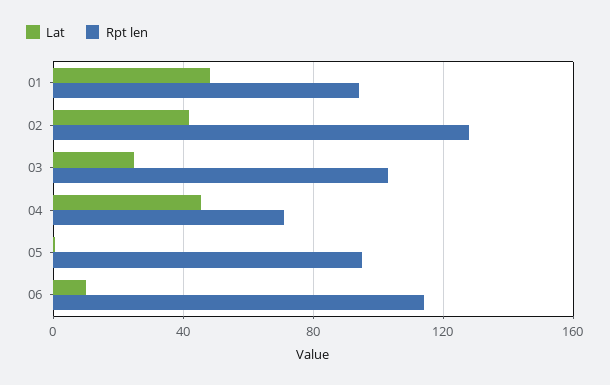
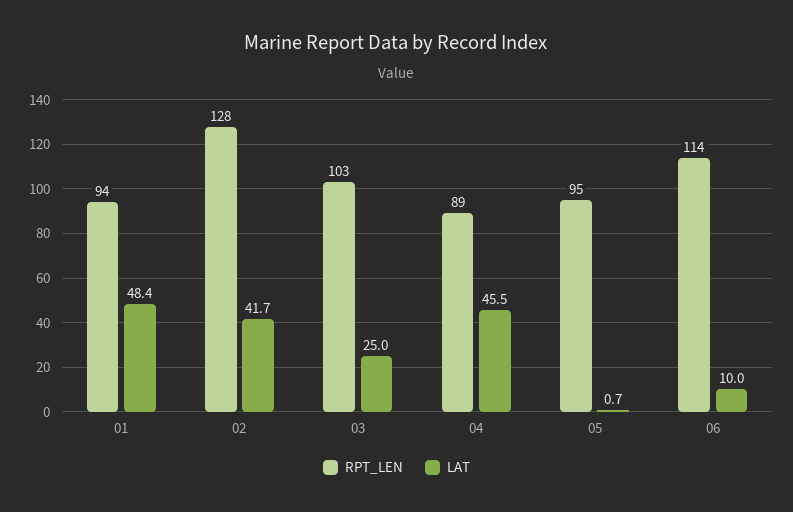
Rpt len, 04: 70 -> 89

